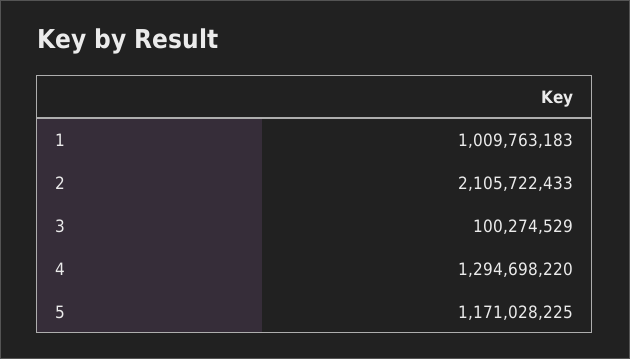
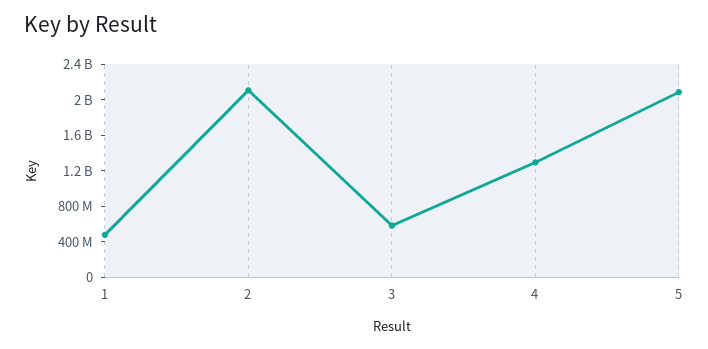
1: 1009763183 -> 500000000
3: 100274529 -> 600000000
5: 1171028225 -> 2100000000

